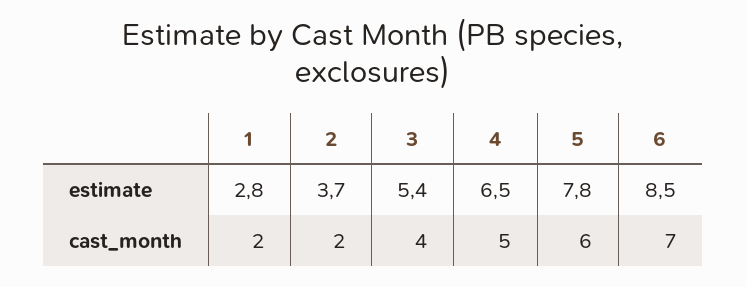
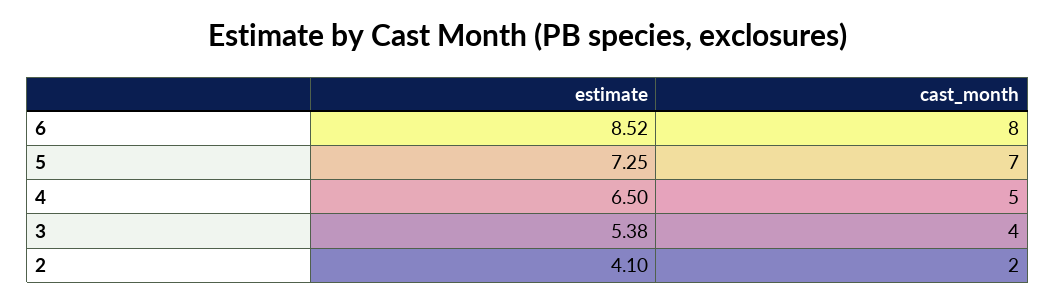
1, estimate: 2.8 -> none
2, estimate: 3.7 -> 4.1
5, estimate: 7.8 -> 7.25
1, cast_month: 2 -> none
5, cast_month: 6 -> 7
6, cast_month: 7 -> 8

